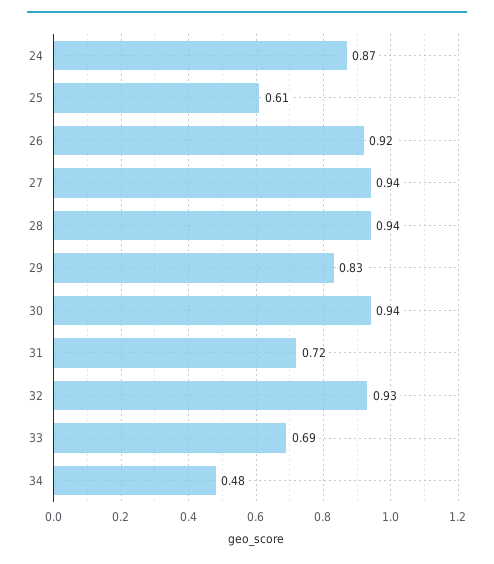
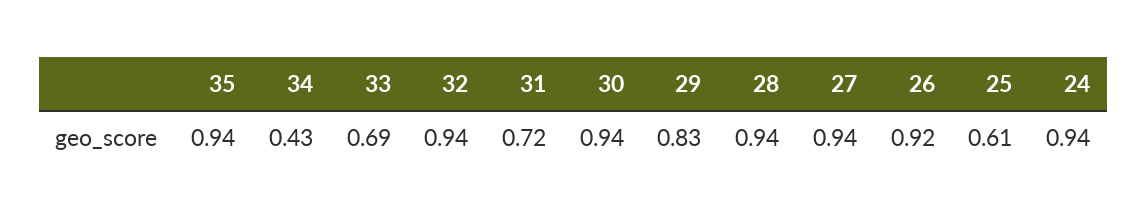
24: 0.87 -> 0.94
32: 0.93 -> 0.94
34: 0.48 -> 0.43
35: none -> 0.94

